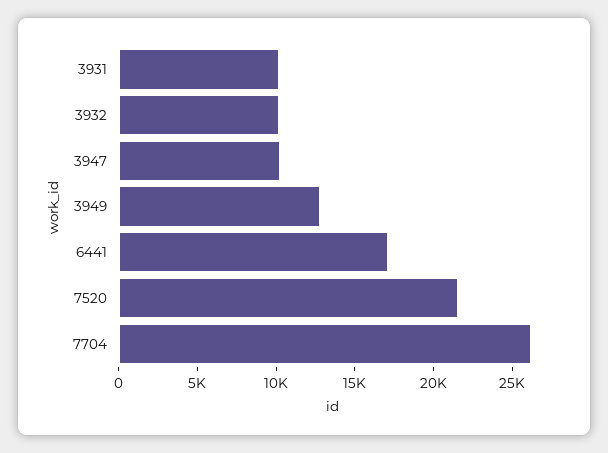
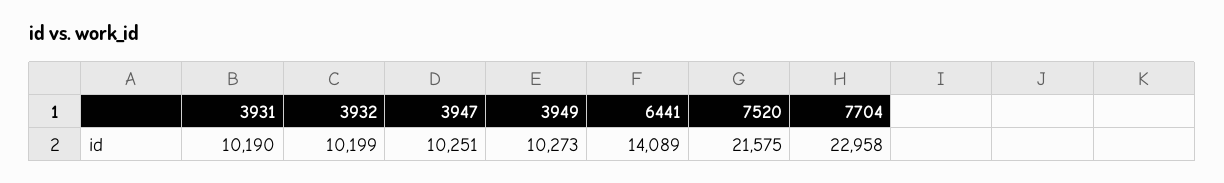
3949: 13000 -> 10273
6441: 17000 -> 14089
7704: 26000 -> 22958

